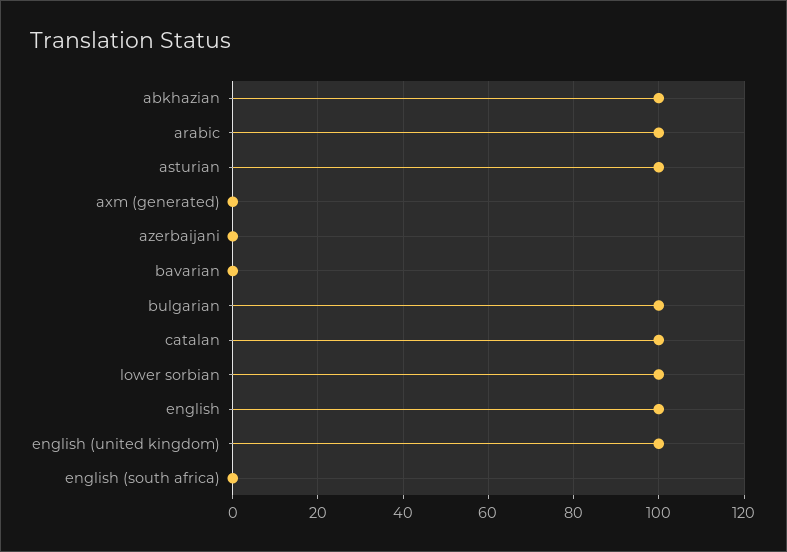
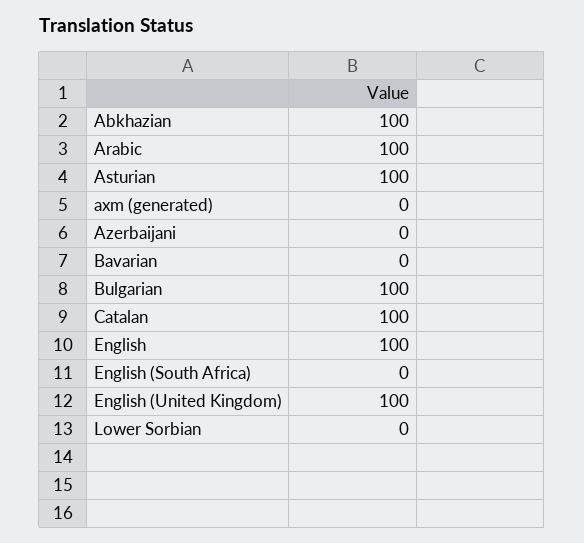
lower sorbian: 100 -> 0

